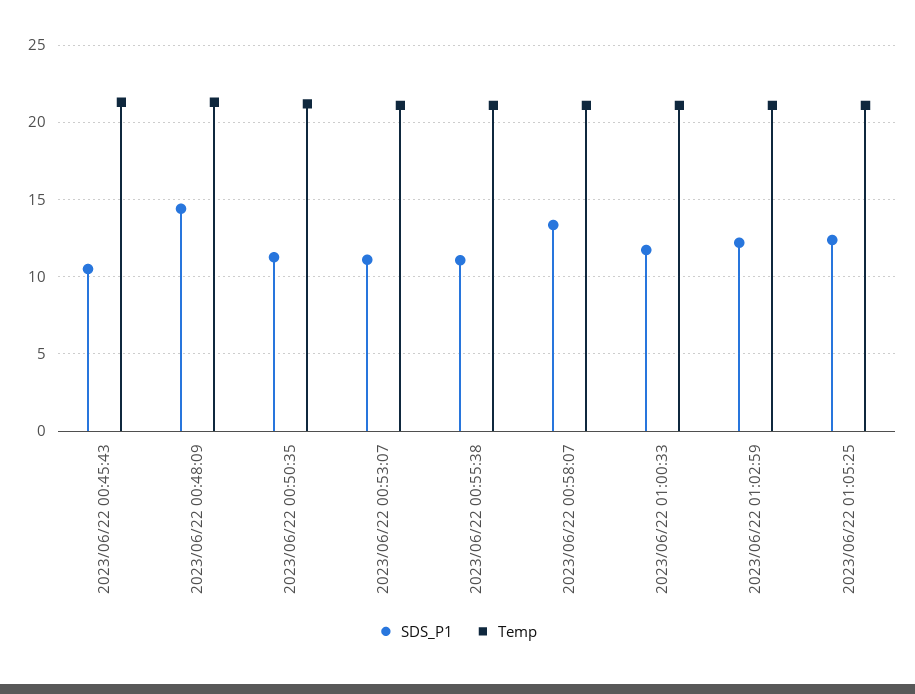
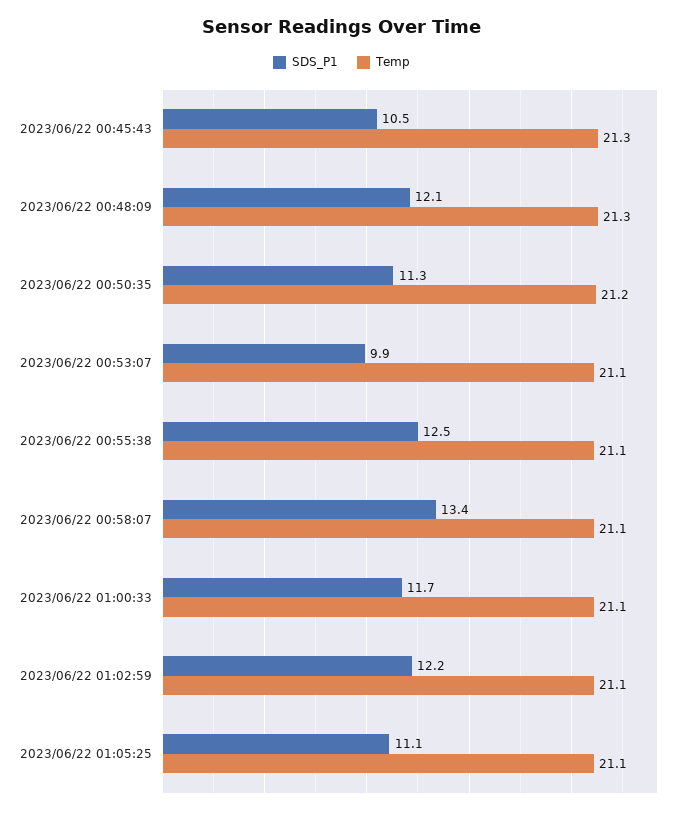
SDS_P1, 2023/06/22 00:48:09: 14.5 -> 12.1
SDS_P1, 2023/06/22 00:53:07: 11 -> 9.9
SDS_P1, 2023/06/22 00:55:38: 11 -> 12.5
SDS_P1, 2023/06/22 01:05:25: 12.5 -> 11.1

